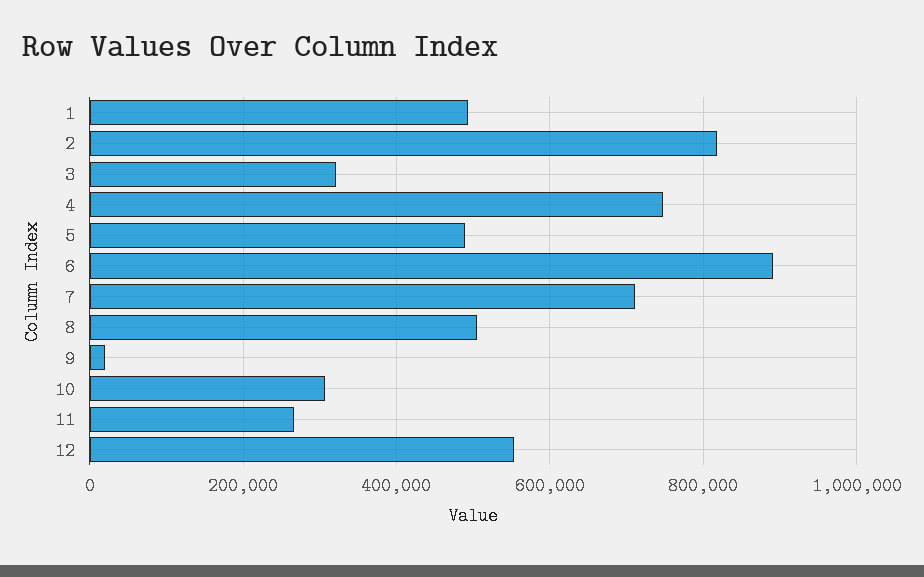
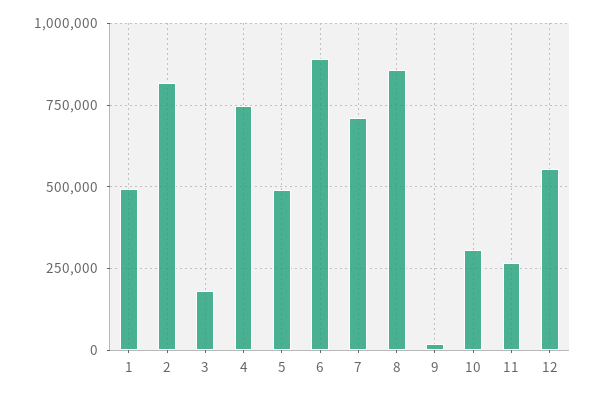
3: 320000 -> 175000
8: 500000 -> 850000

